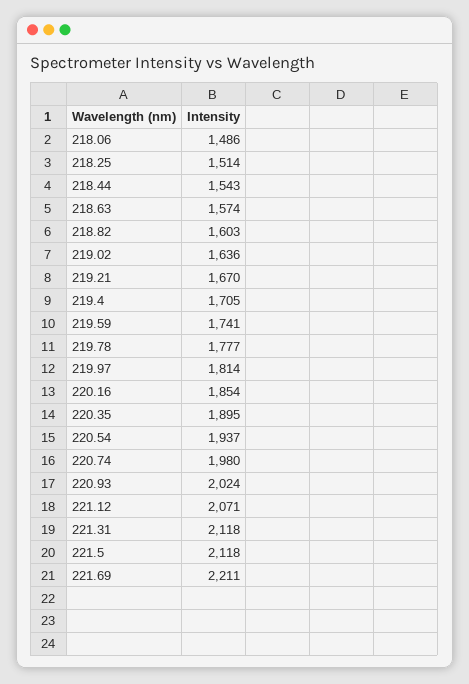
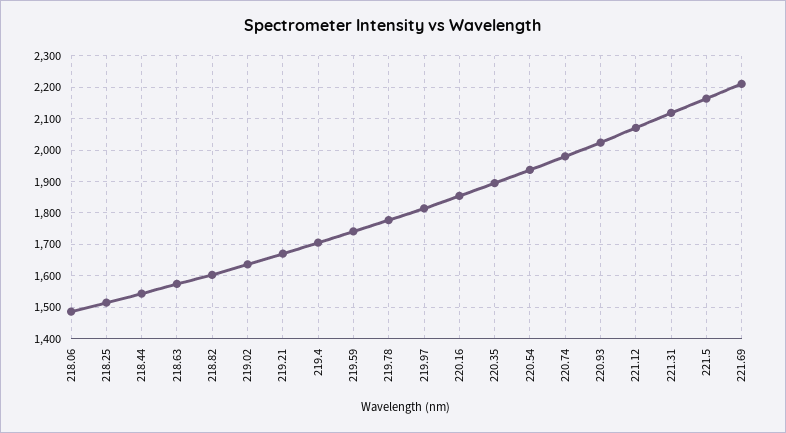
221.5: 2118 -> 2160

